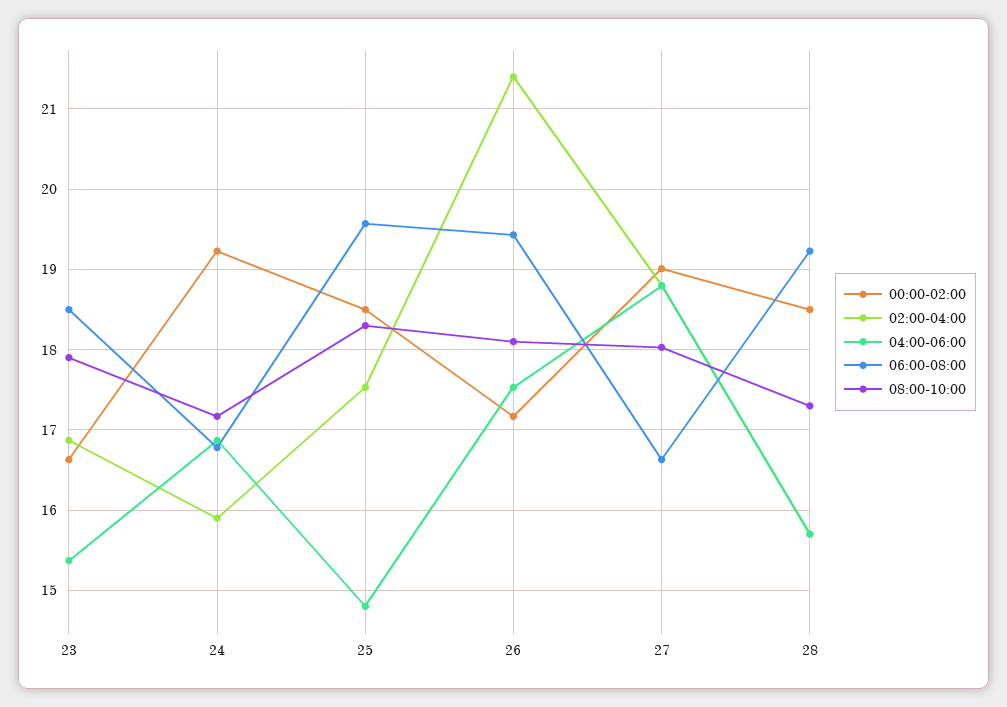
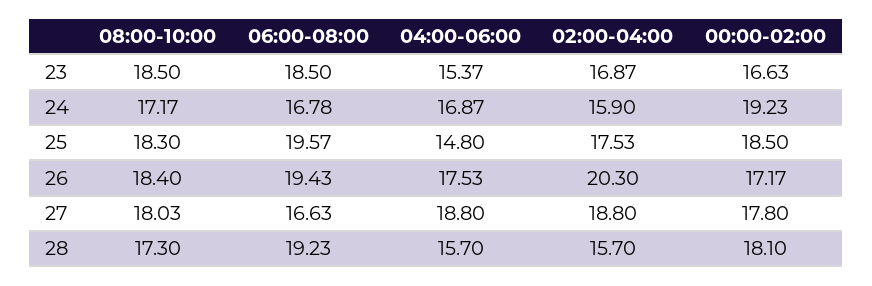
08:00-10:00, 23: 17.9 -> 18.5
02:00-04:00, 26: 21.4 -> 20.3
08:00-10:00, 26: 18.1 -> 18.4
00:00-02:00, 27: 19 -> 17.8
00:00-02:00, 28: 18.5 -> 18.1

